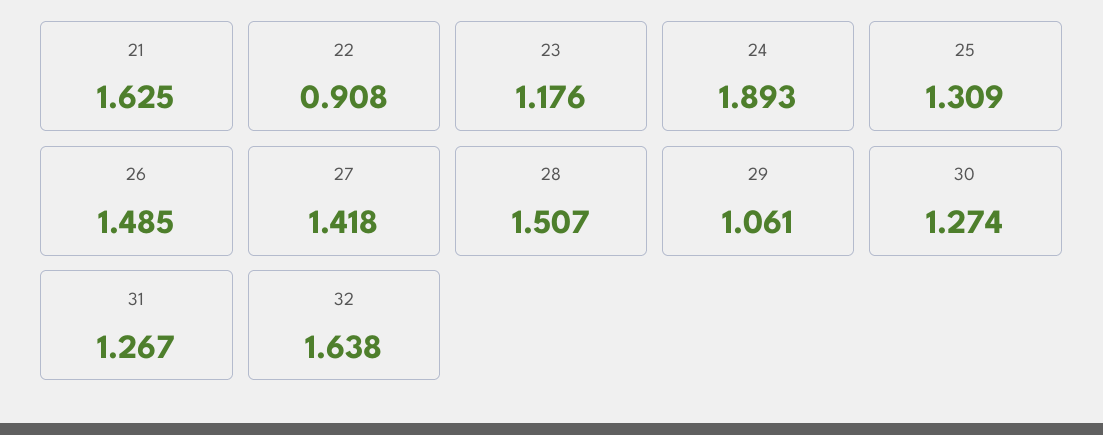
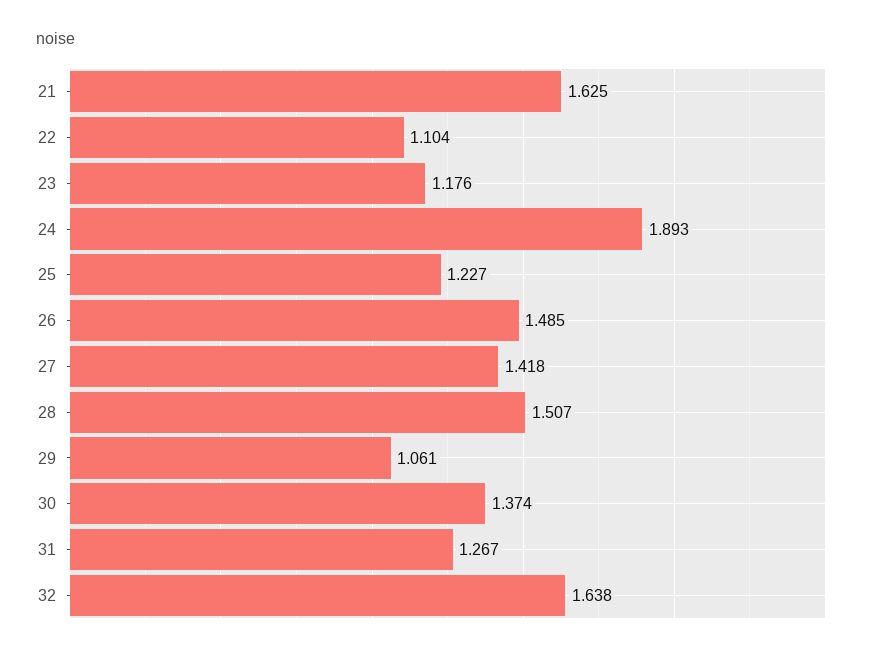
22: 0.908 -> 1.104
25: 1.309 -> 1.227
30: 1.274 -> 1.374

